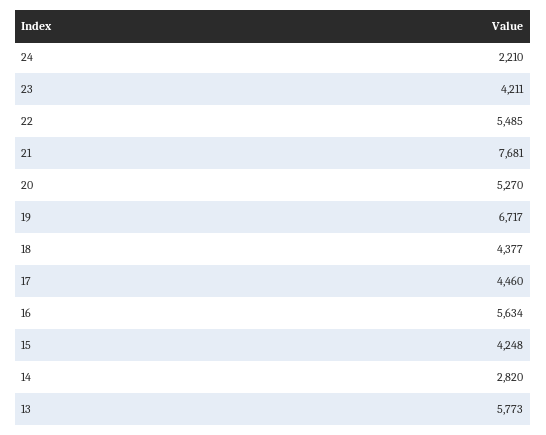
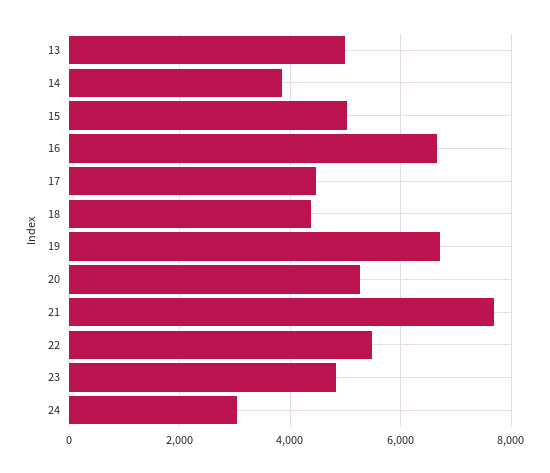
24: 2210 -> 3000
23: 4211 -> 4800
16: 5634 -> 6600
15: 4248 -> 5000
14: 2820 -> 3800
13: 5773 -> 5000

